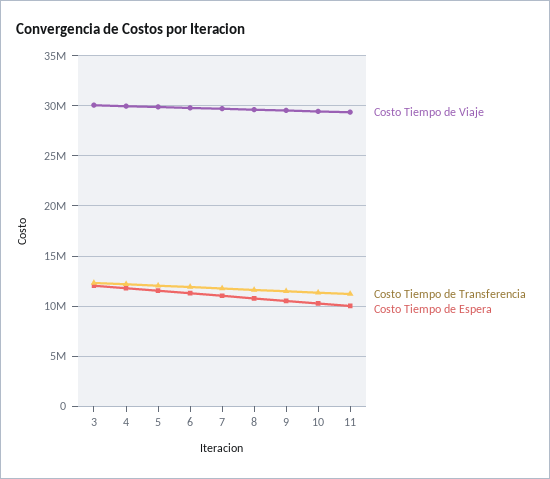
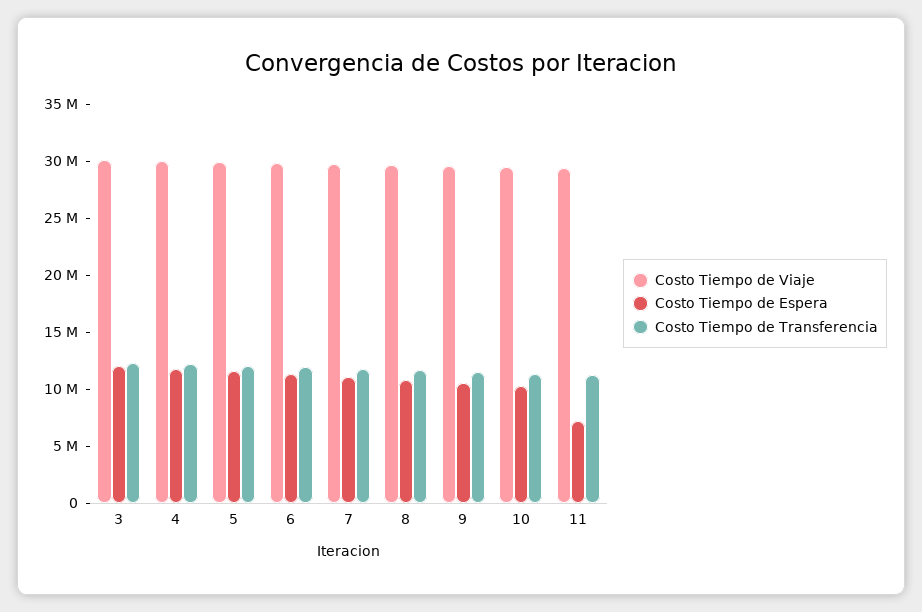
Costo Tiempo de Espera, 11: 10000000 -> 7000000

